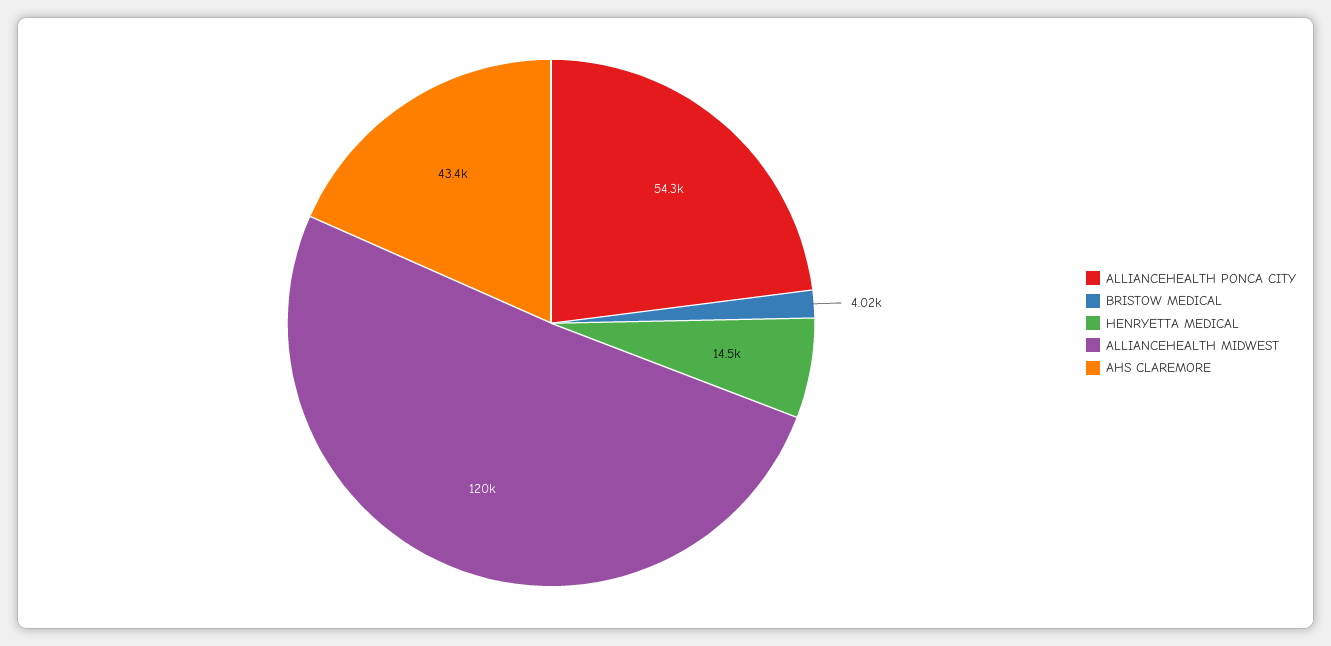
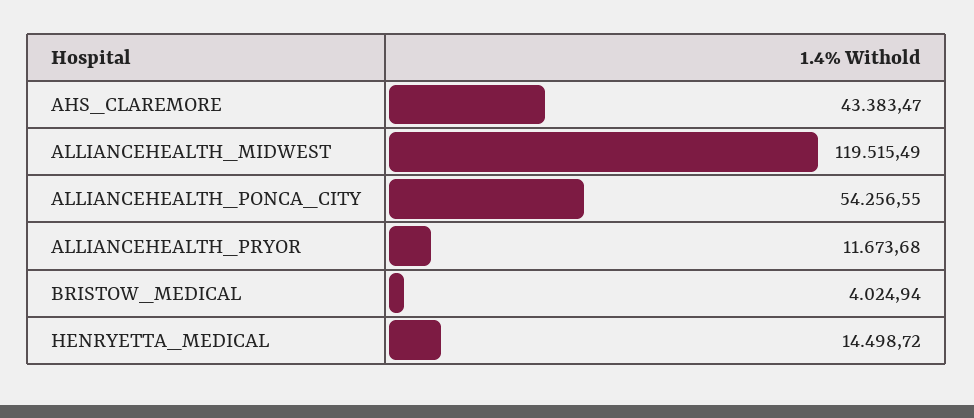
ALLIANCEHEALTH_PRYOR: none -> 11673.68

